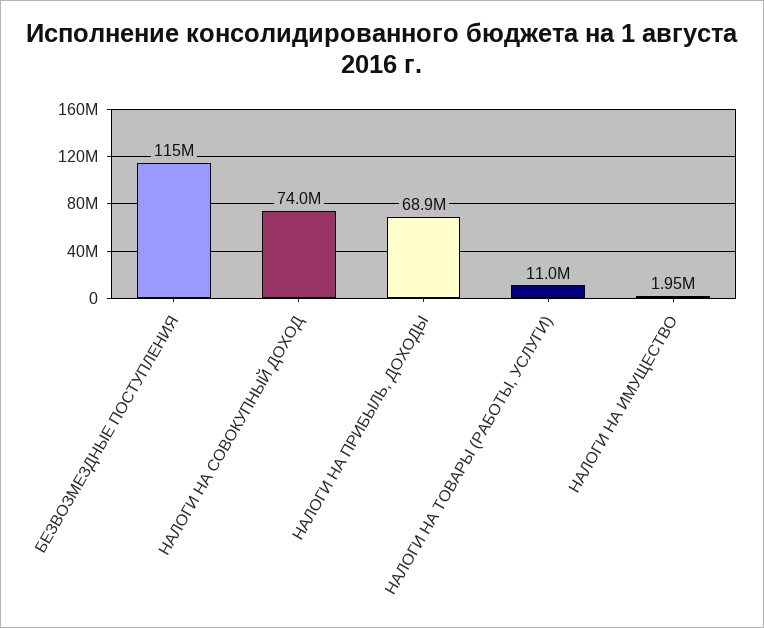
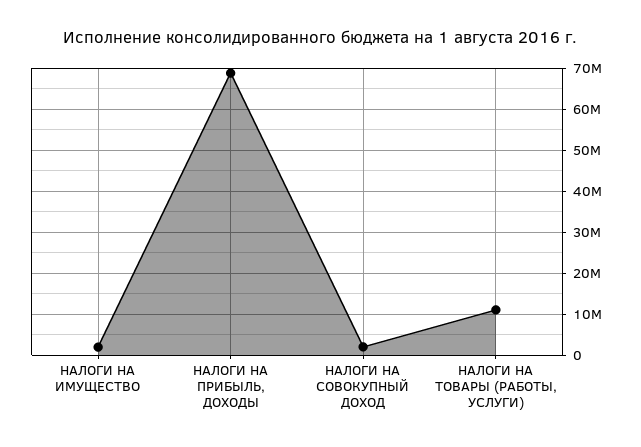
БЕЗВОЗМЕЗДНЫЕ ПОСТУПЛЕНИЯ: 115000000 -> none
НАЛОГИ НА СОВОКУПНЫЙ ДОХОД: 74000000 -> 2000000

